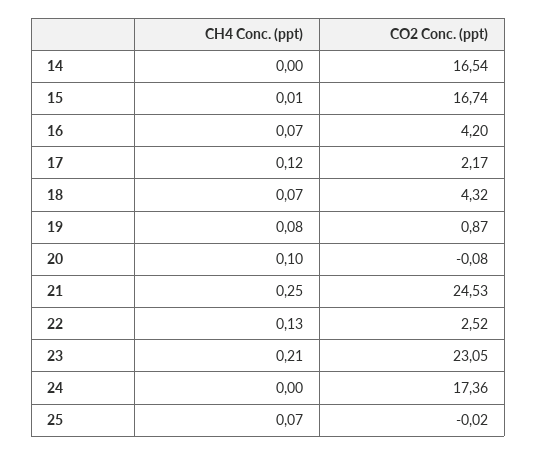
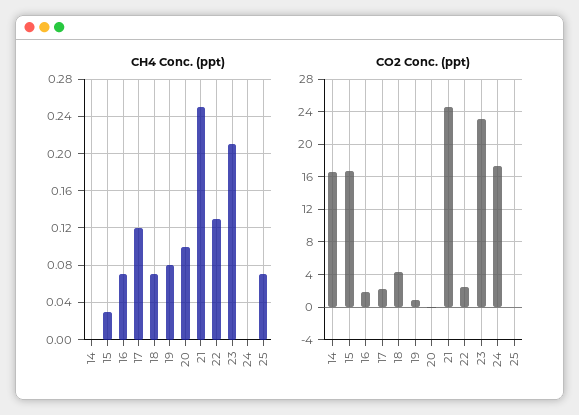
CH4 Conc. (ppt), 15: 0.01 -> 0.03
CO2 Conc. (ppt), 16: 4.2 -> 2

